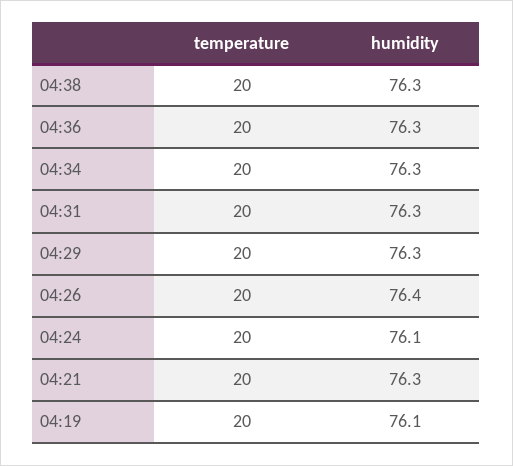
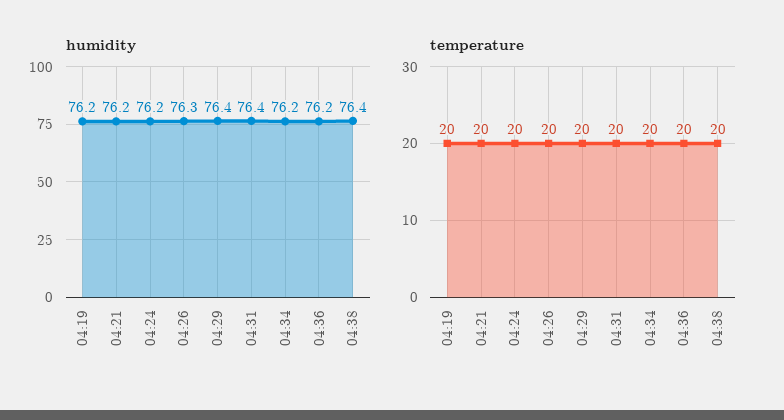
humidity, 04:38: 76.3 -> 76.4
humidity, 04:36: 76.3 -> 76.2
humidity, 04:34: 76.3 -> 76.2
humidity, 04:31: 76.3 -> 76.4
humidity, 04:29: 76.3 -> 76.4
humidity, 04:26: 76.4 -> 76.3
humidity, 04:24: 76.1 -> 76.2
humidity, 04:21: 76.3 -> 76.2
humidity, 04:19: 76.1 -> 76.2

